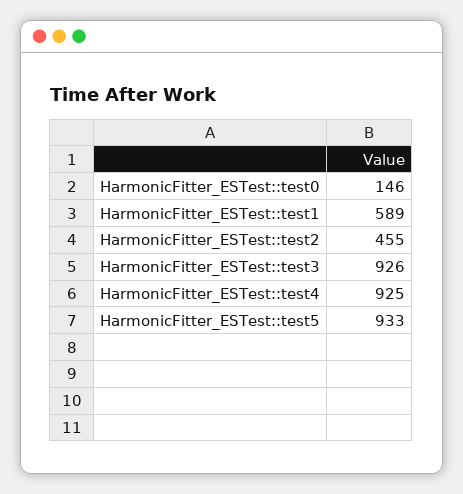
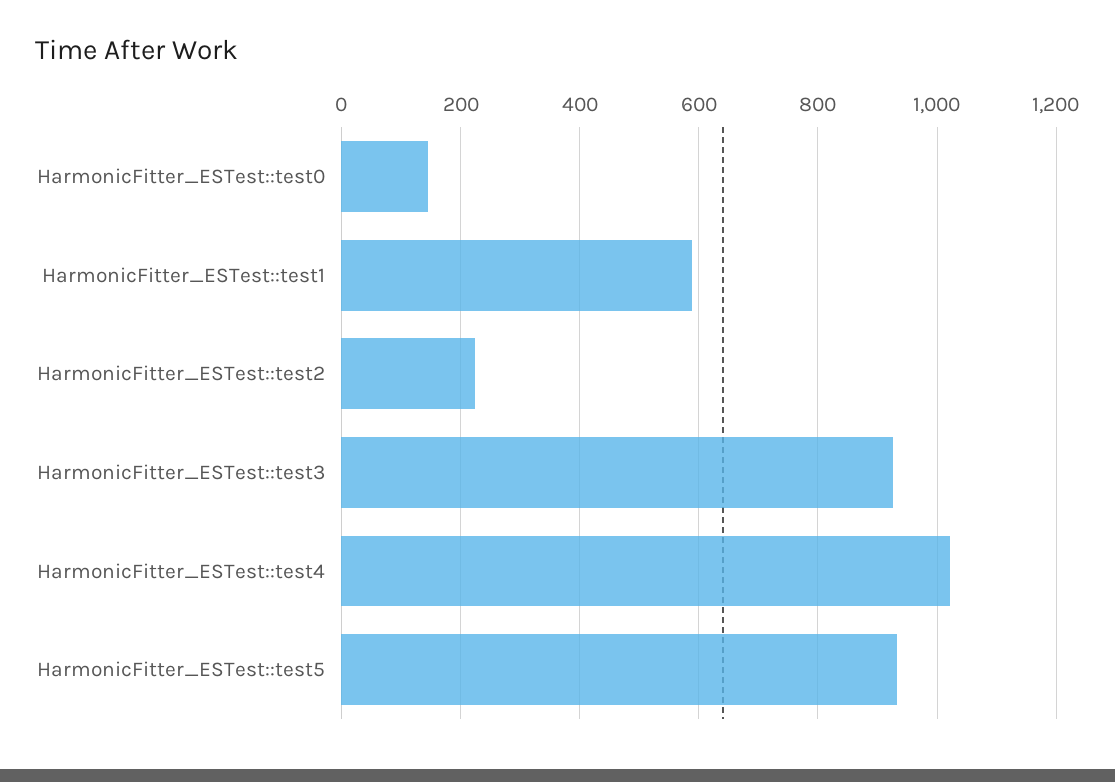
HarmonicFitter_ESTest::test2: 455 -> 220
HarmonicFitter_ESTest::test4: 925 -> 1020

